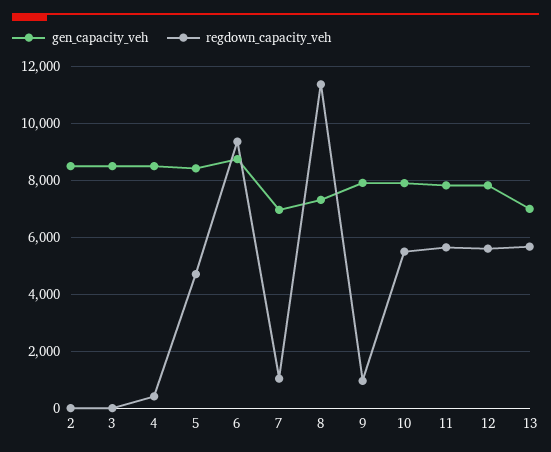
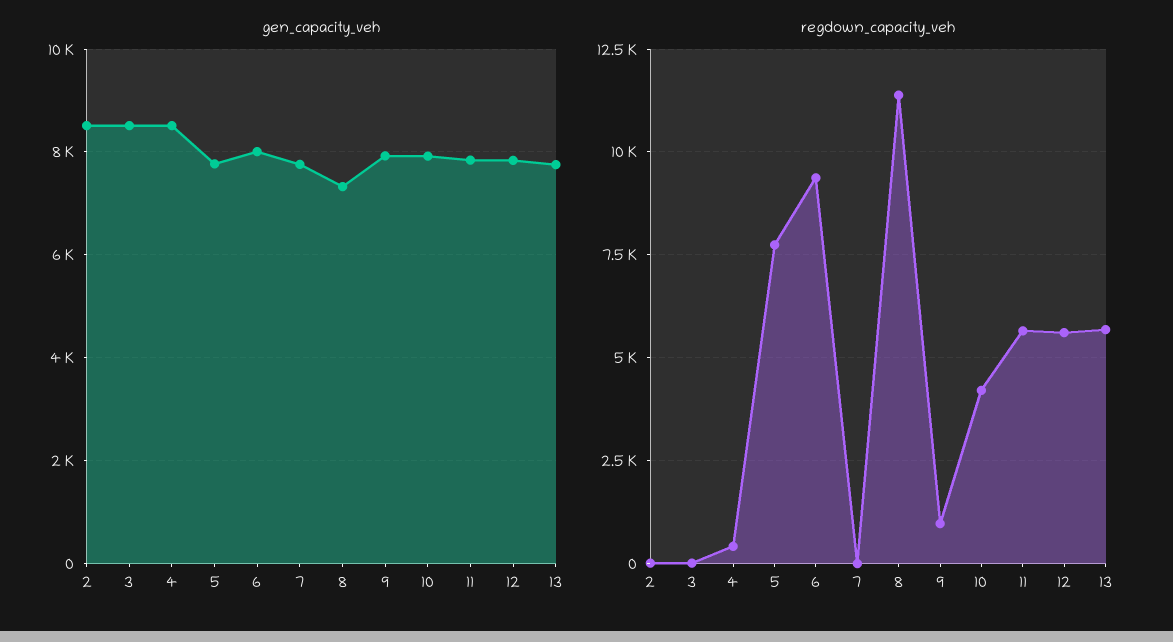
gen_capacity_veh, 5: 8500 -> 7800
regdown_capacity_veh, 5: 4750 -> 7750
gen_capacity_veh, 6: 8750 -> 8000
gen_capacity_veh, 7: 7000 -> 7800
regdown_capacity_veh, 7: 1000 -> 0
regdown_capacity_veh, 10: 5500 -> 4250
gen_capacity_veh, 13: 7000 -> 7800

